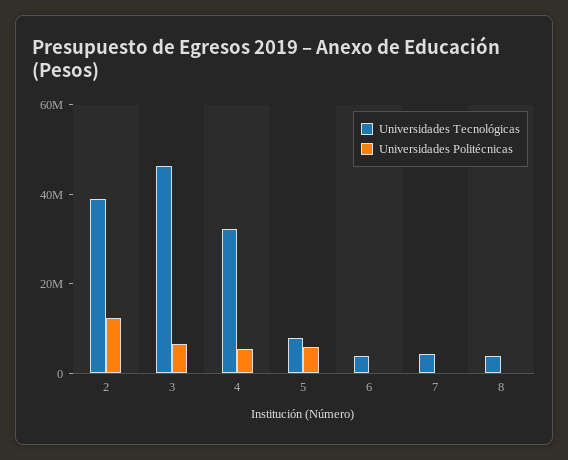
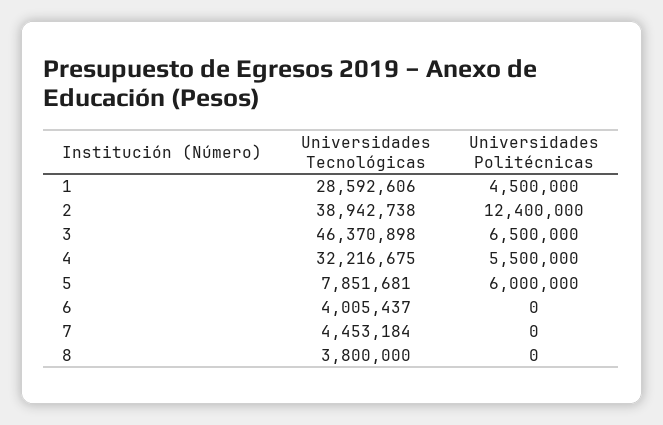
Universidades Tecnológicas, 1: none -> 28592606
Universidades Politécnicas, 1: none -> 4500000

